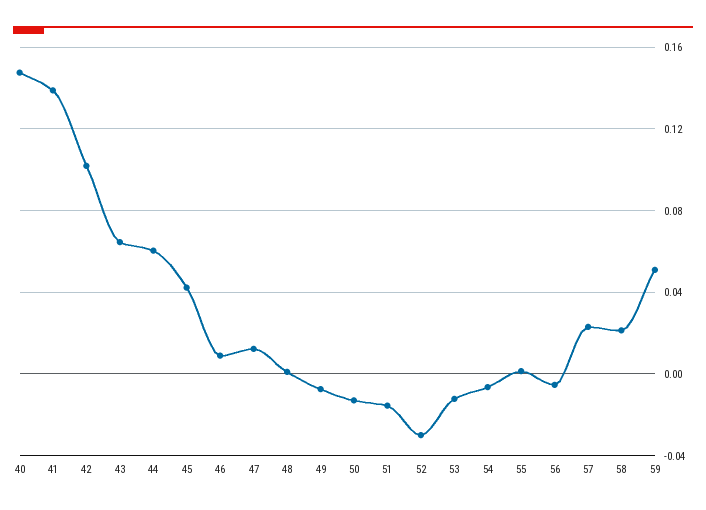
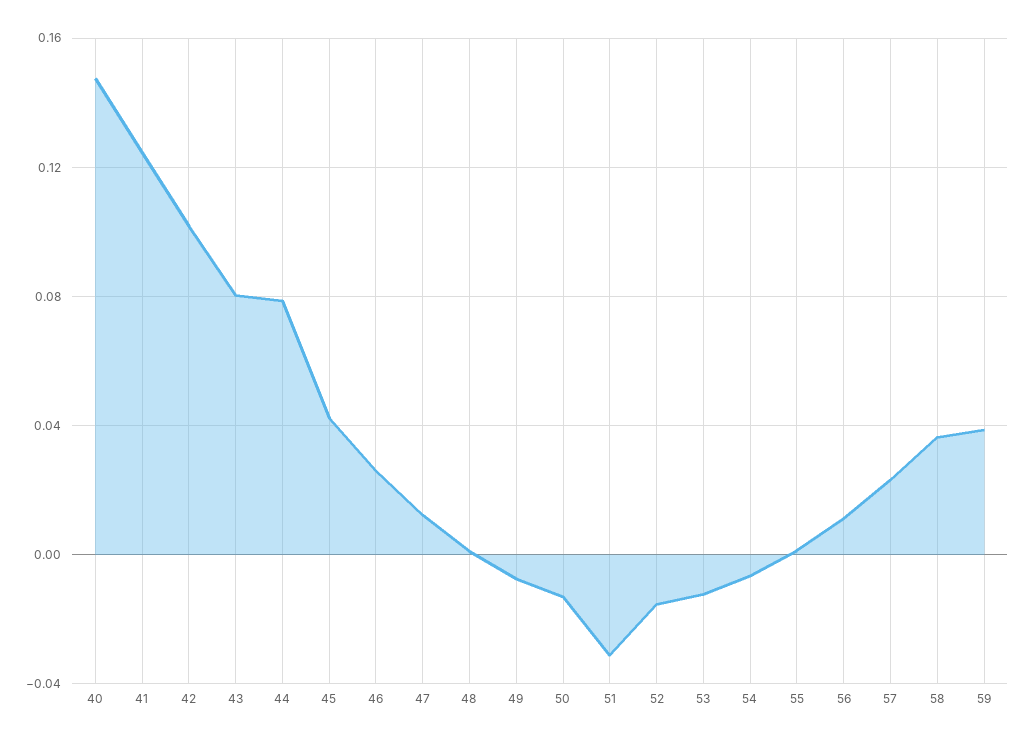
41: 0.14 -> 0.125
43: 0.065 -> 0.08
44: 0.06 -> 0.08
46: 0.01 -> 0.025
51: -0.015 -> -0.03
52: -0.03 -> -0.015
56: -0.005 -> 0.01
58: 0.02 -> 0.035
59: 0.05 -> 0.04

